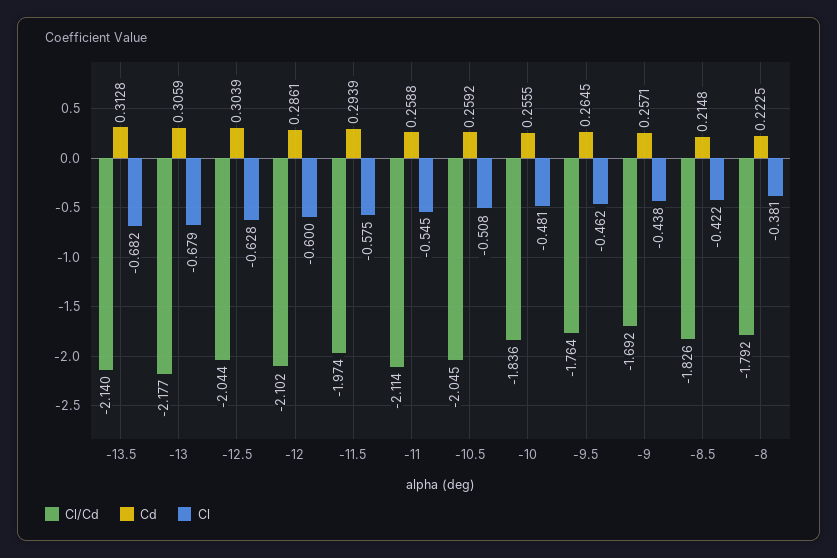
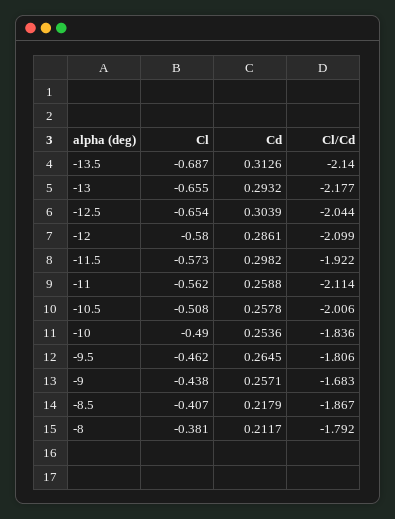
Cd, -13.5: 0.3128 -> 0.3126
Cl, -13.5: -0.682 -> -0.687
Cd, -13: 0.3059 -> 0.2932
Cl, -13: -0.679 -> -0.655
Cl, -12.5: -0.628 -> -0.654
Cl/Cd, -12: -2.102 -> -2.099
Cl, -12: -0.6 -> -0.58
Cl/Cd, -11.5: -1.974 -> -1.922
Cd, -11.5: 0.2939 -> 0.2982
Cl, -11.5: -0.575 -> -0.573
Cl, -11: -0.545 -> -0.562
Cl/Cd, -10.5: -2.045 -> -2.006
Cd, -10.5: 0.2592 -> 0.2578
Cd, -10: 0.2555 -> 0.2536
Cl, -10: -0.481 -> -0.49
Cl/Cd, -9.5: -1.764 -> -1.806
Cl/Cd, -9: -1.692 -> -1.683
Cl/Cd, -8.5: -1.826 -> -1.867
Cd, -8.5: 0.2148 -> 0.2179
Cl, -8.5: -0.422 -> -0.407
Cd, -8: 0.2225 -> 0.2117

